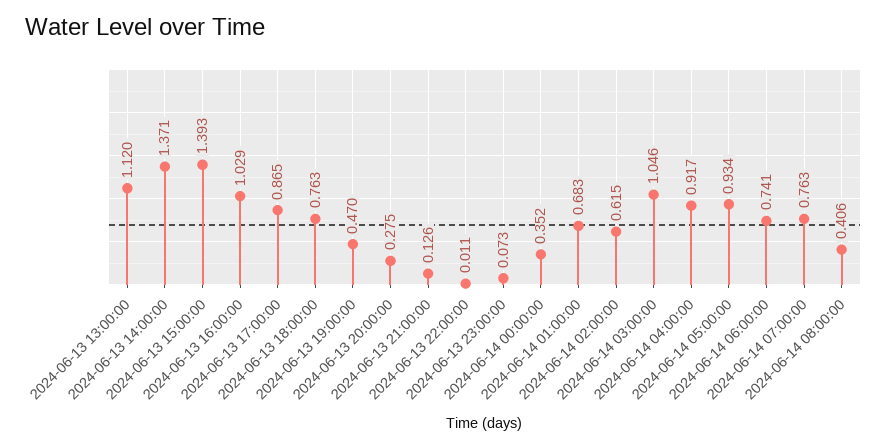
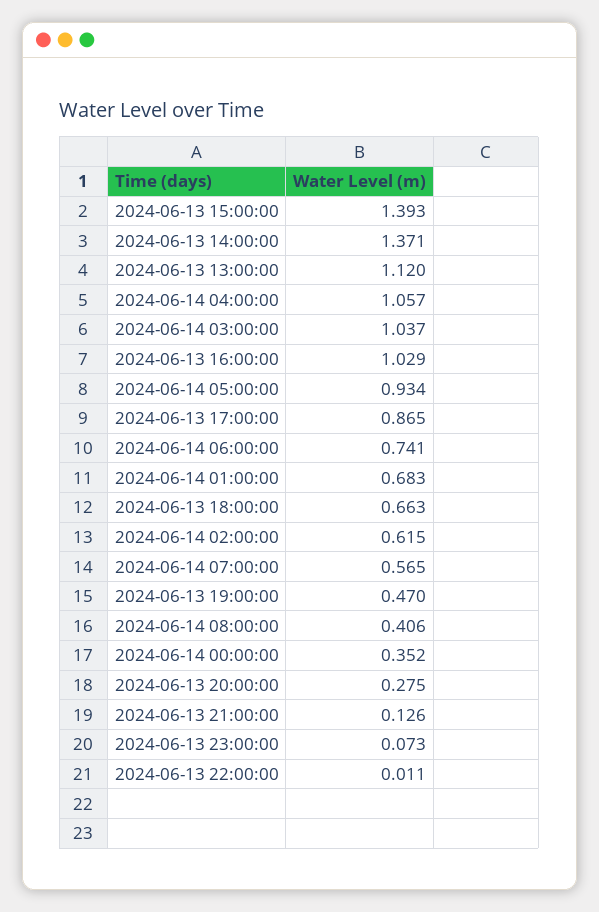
2024-06-13 18:00:00: 0.763 -> 0.663
2024-06-14 03:00:00: 1.046 -> 1.037
2024-06-14 04:00:00: 0.917 -> 1.057
2024-06-14 07:00:00: 0.763 -> 0.565

